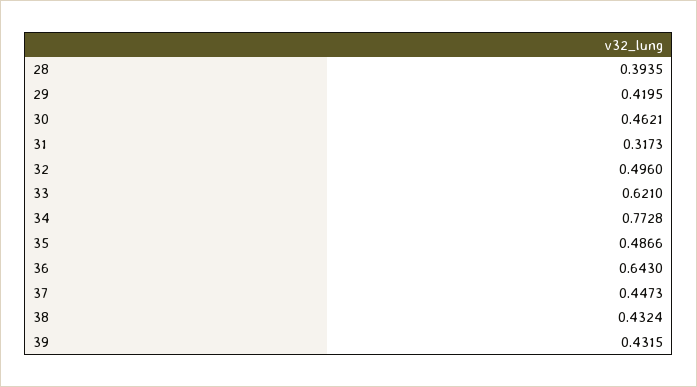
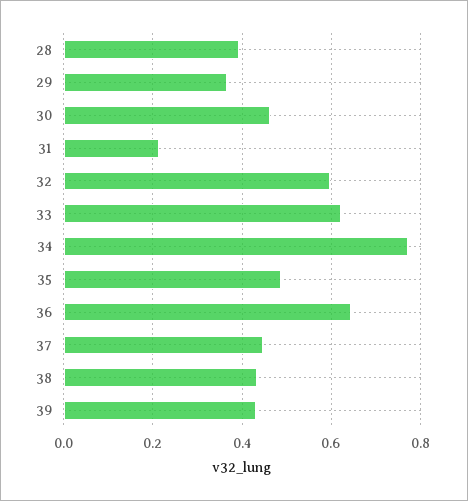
29: 0.4195 -> 0.36
31: 0.3173 -> 0.22
32: 0.496 -> 0.6

